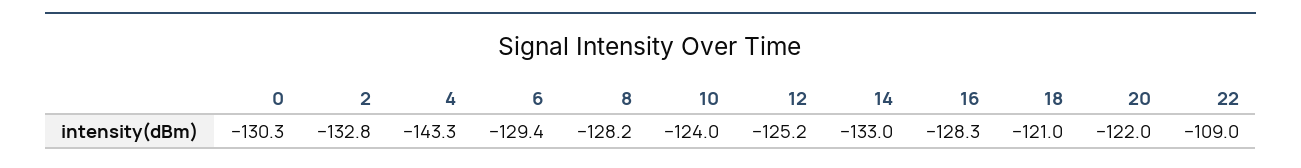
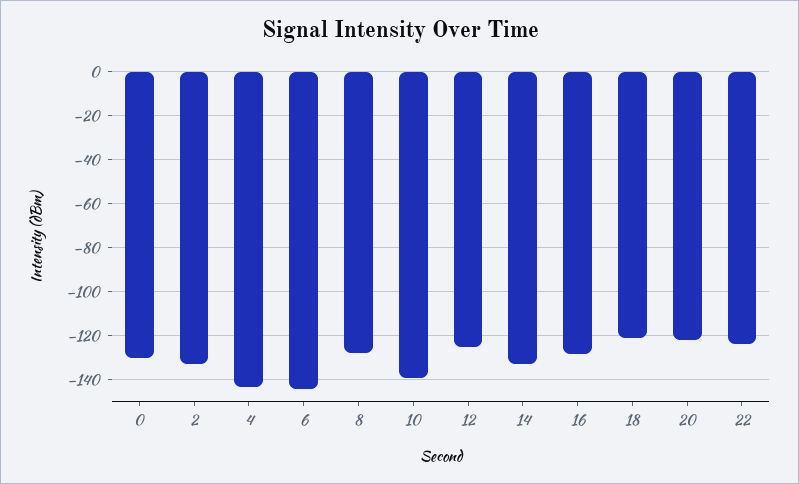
6: -129.4 -> -145
10: -124 -> -140
22: -109 -> -125

